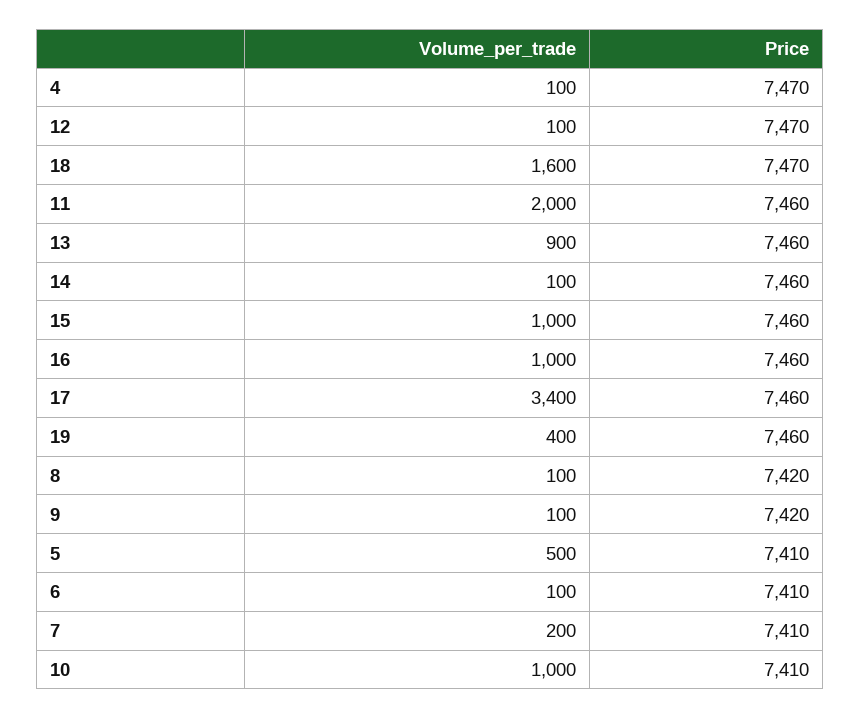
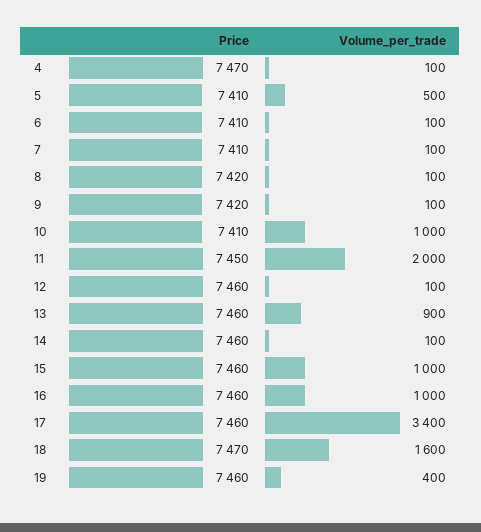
Price, 12: 7470 -> 7460
Price, 11: 7460 -> 7450
Volume_per_trade, 7: 200 -> 100

